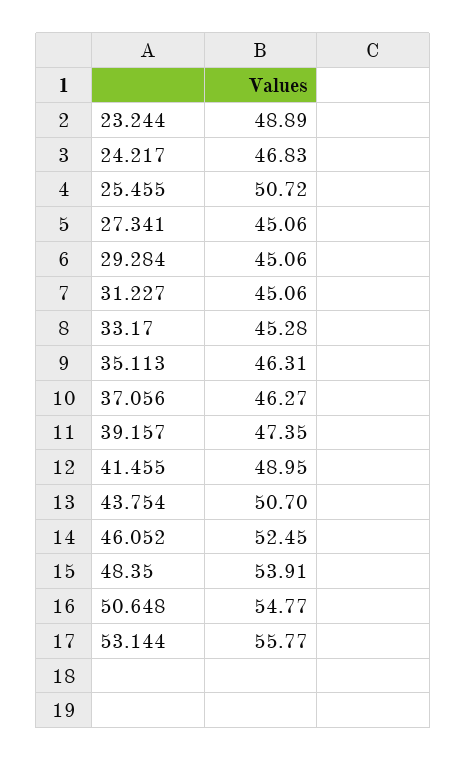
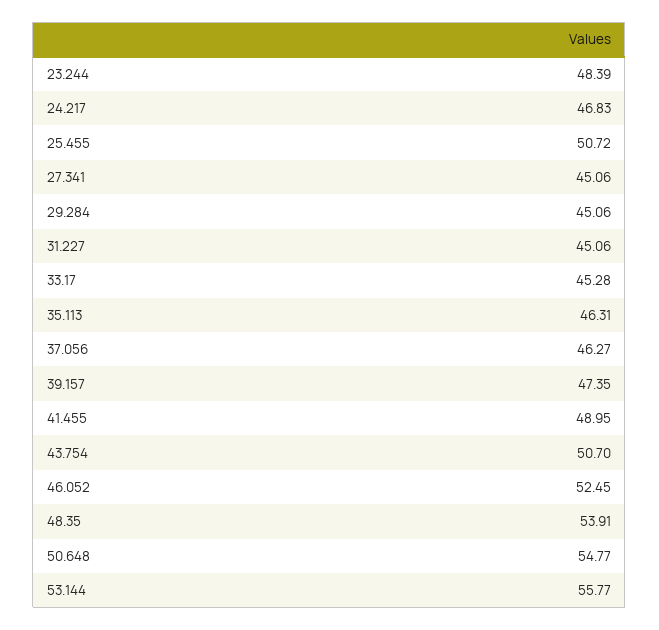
23.244: 48.89 -> 48.39

